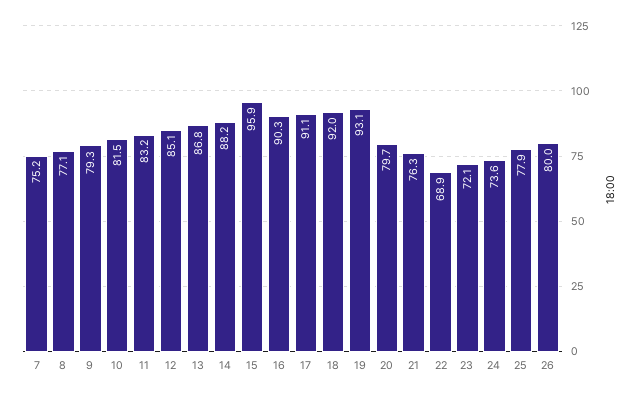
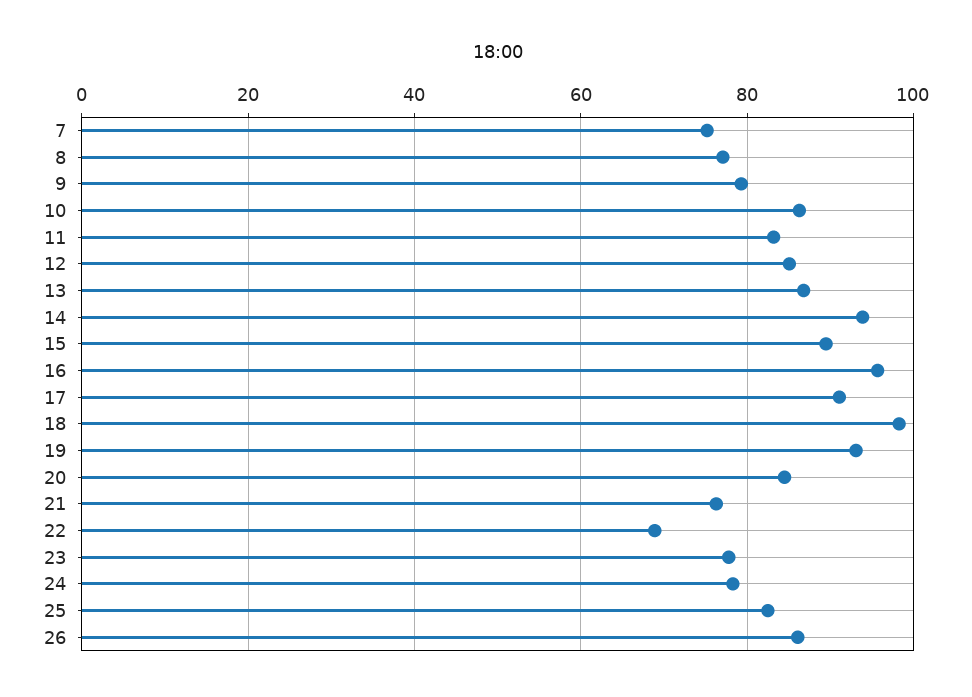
10: 81.5 -> 86
14: 88.2 -> 94
15: 95.9 -> 90
16: 90.3 -> 96
18: 92 -> 98
20: 79.7 -> 84
23: 72.1 -> 78
24: 73.6 -> 78
25: 77.9 -> 82
26: 80 -> 86

